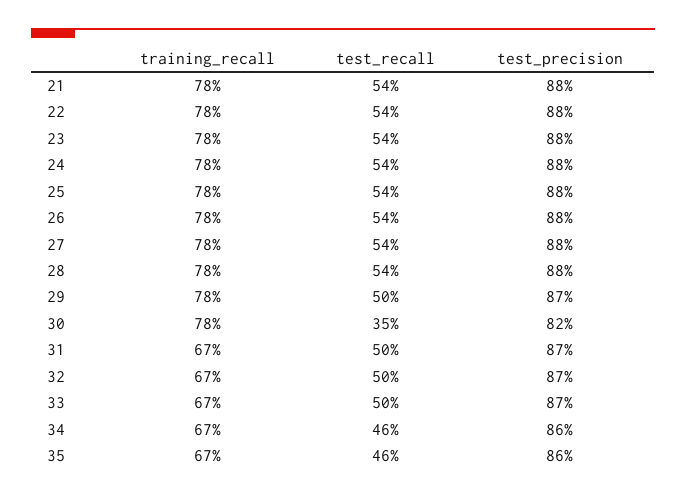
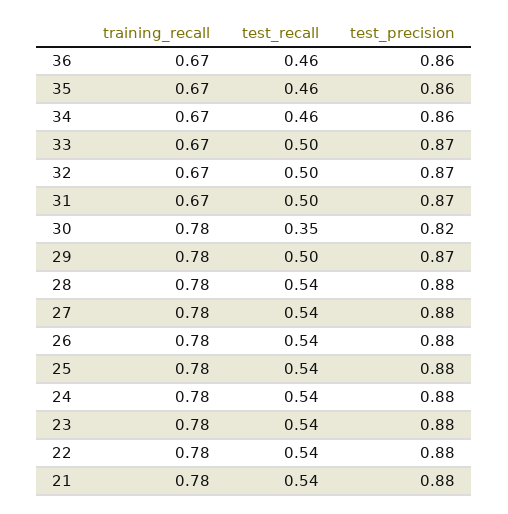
training_recall, 36: none -> 0.67
test_recall, 36: none -> 0.46
test_precision, 36: none -> 0.86

